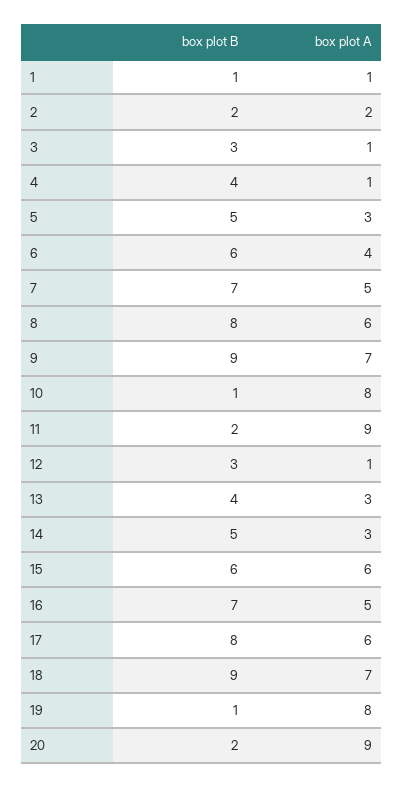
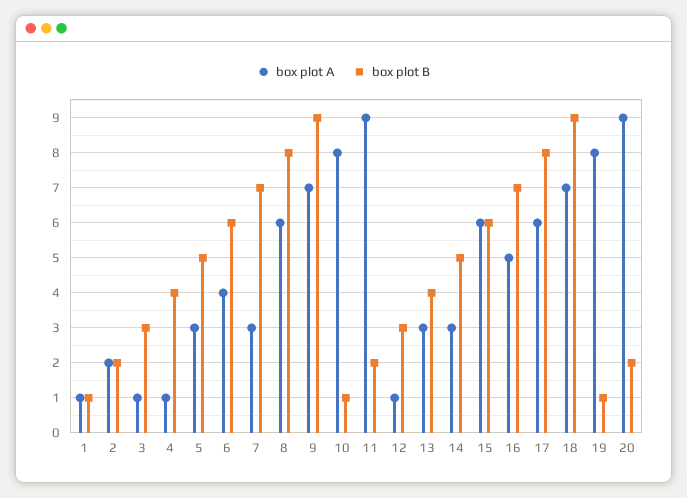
box plot A, 7: 5 -> 3

